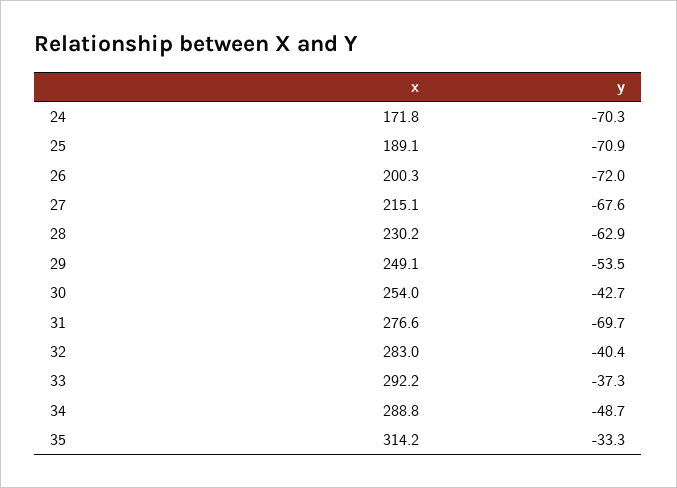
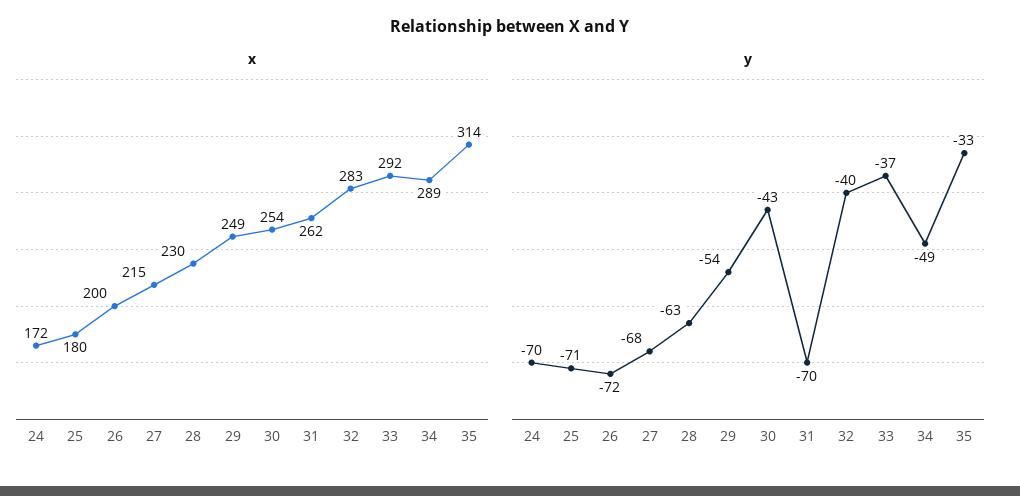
x, 25: 189.1 -> 180
x, 31: 276.6 -> 262

